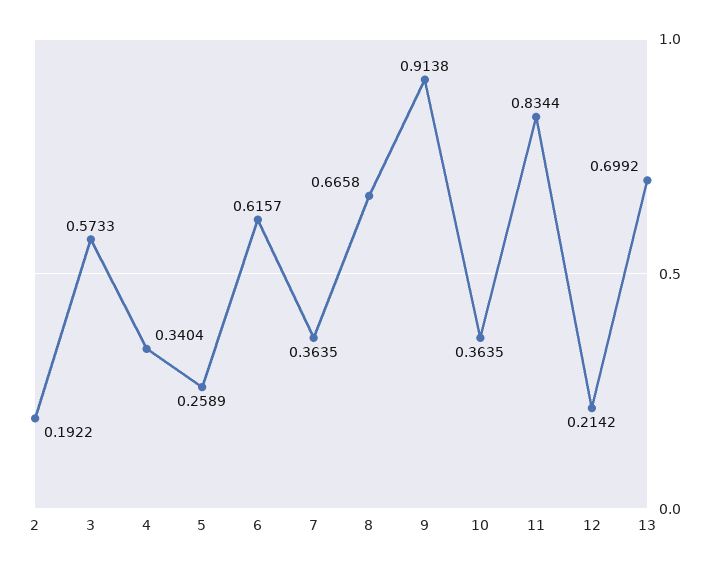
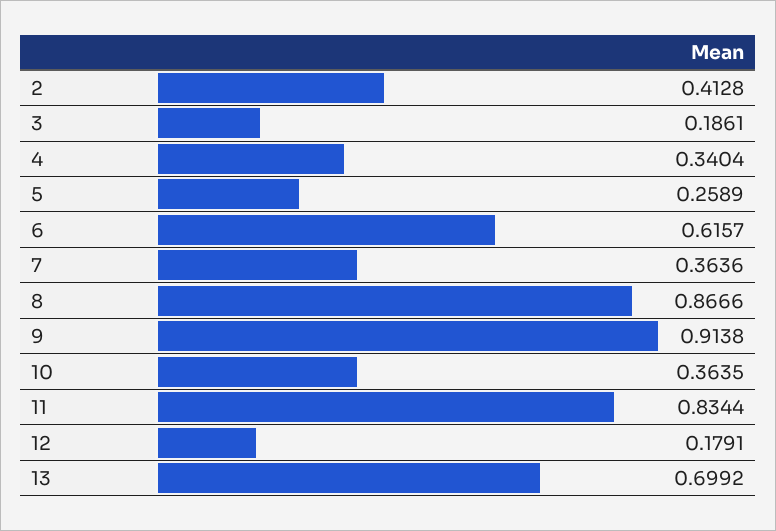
2: 0.1922 -> 0.4128
3: 0.5733 -> 0.1861
7: 0.3635 -> 0.3636
8: 0.6658 -> 0.8666
12: 0.2142 -> 0.1791

